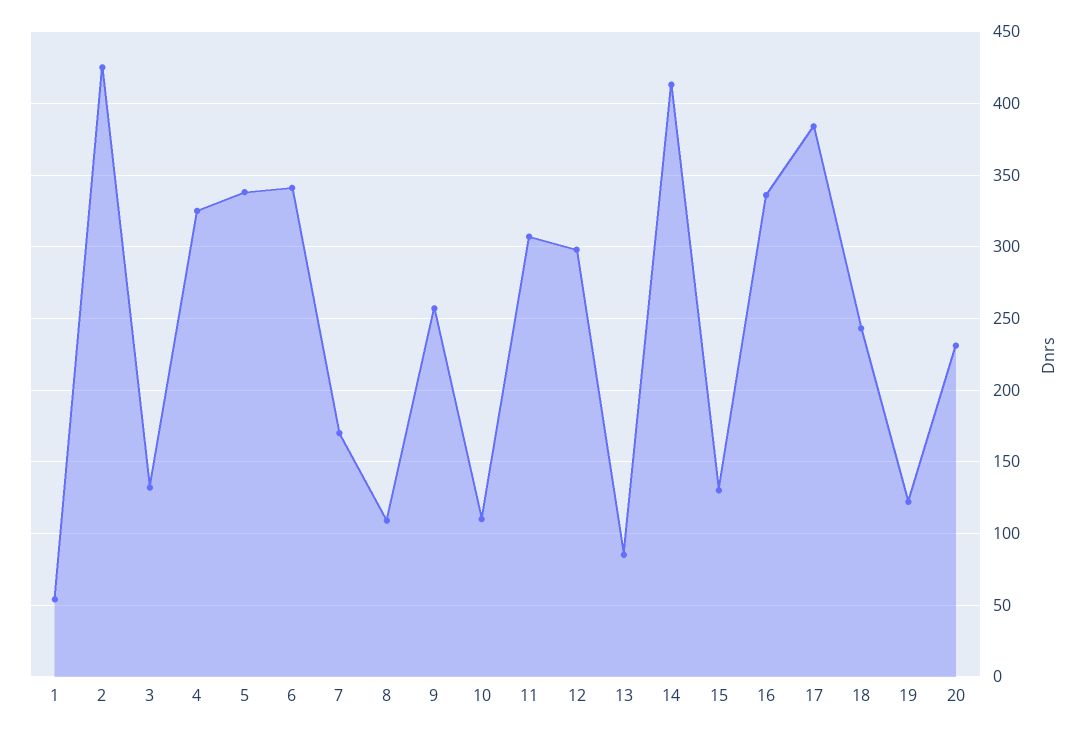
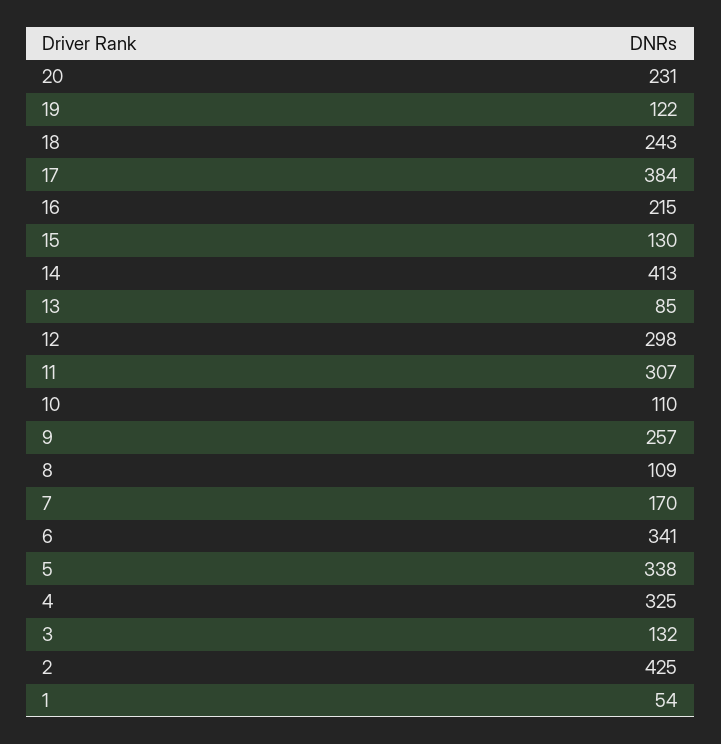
16: 335 -> 215

